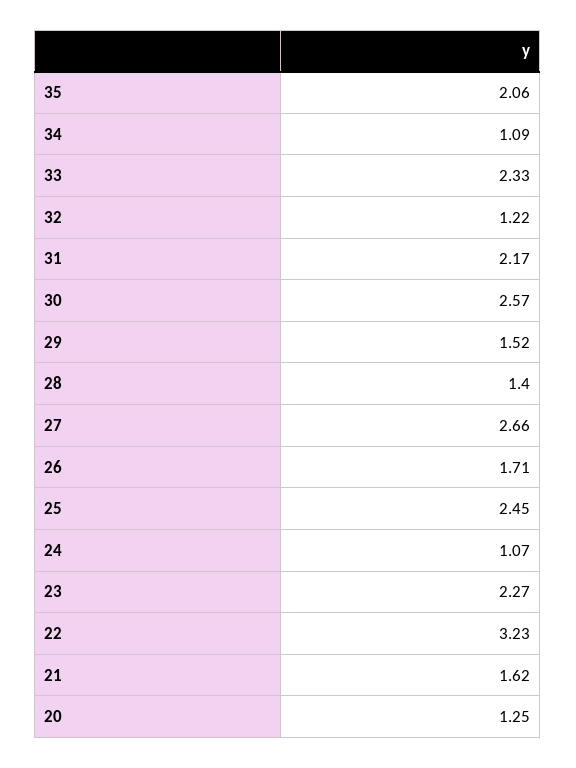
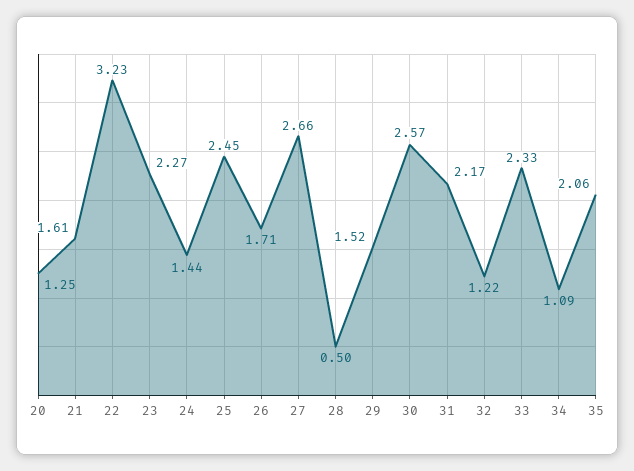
28: 1.4 -> 0.5
24: 1.07 -> 1.44
21: 1.62 -> 1.61

